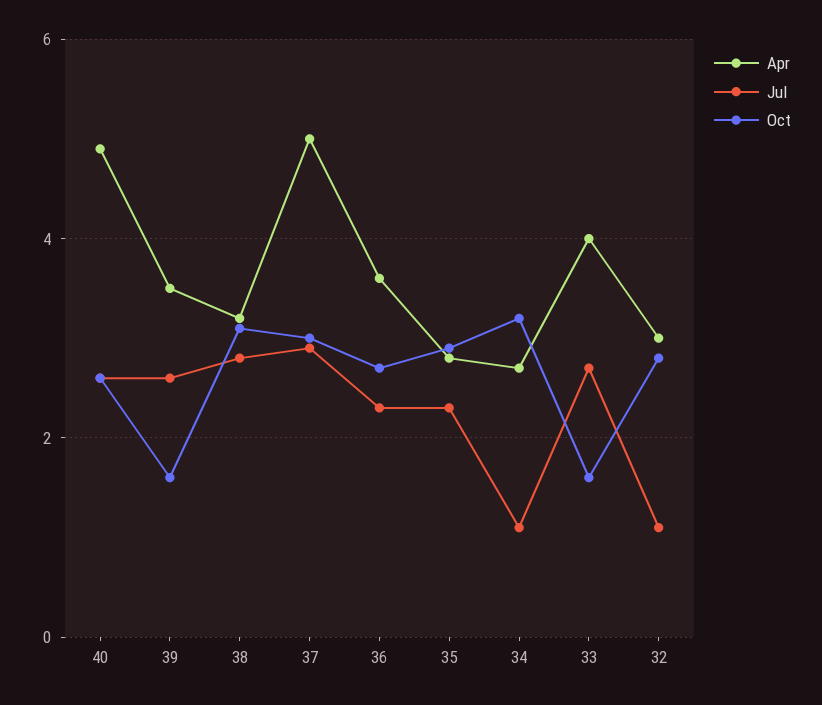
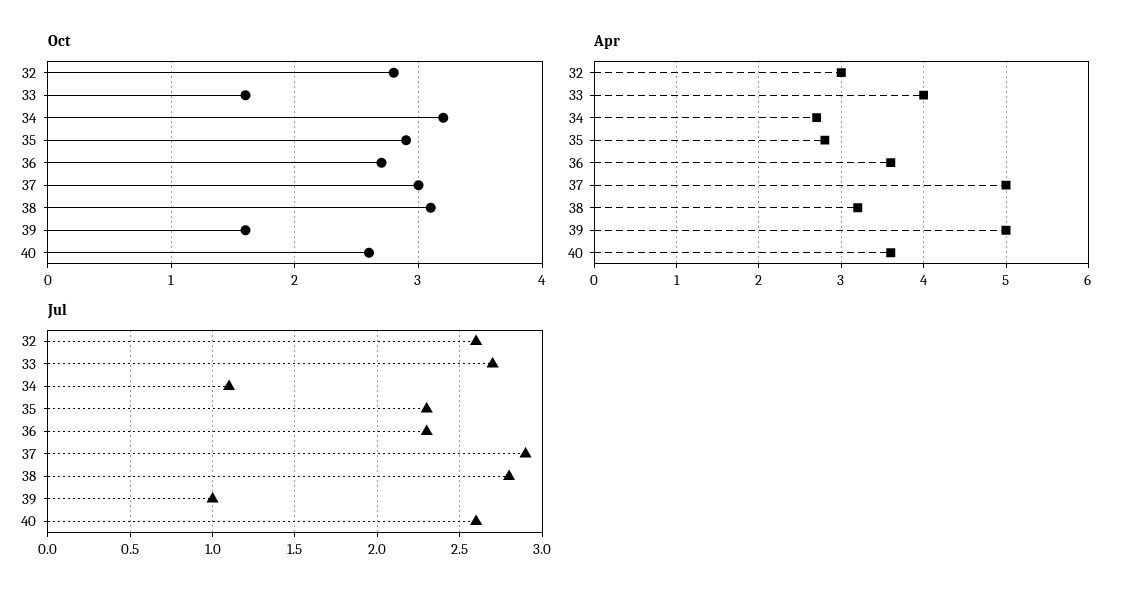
Apr, 40: 5 -> 3.6
Apr, 39: 3.5 -> 5
Jul, 39: 2.5 -> 1
Jul, 32: 1 -> 2.6

